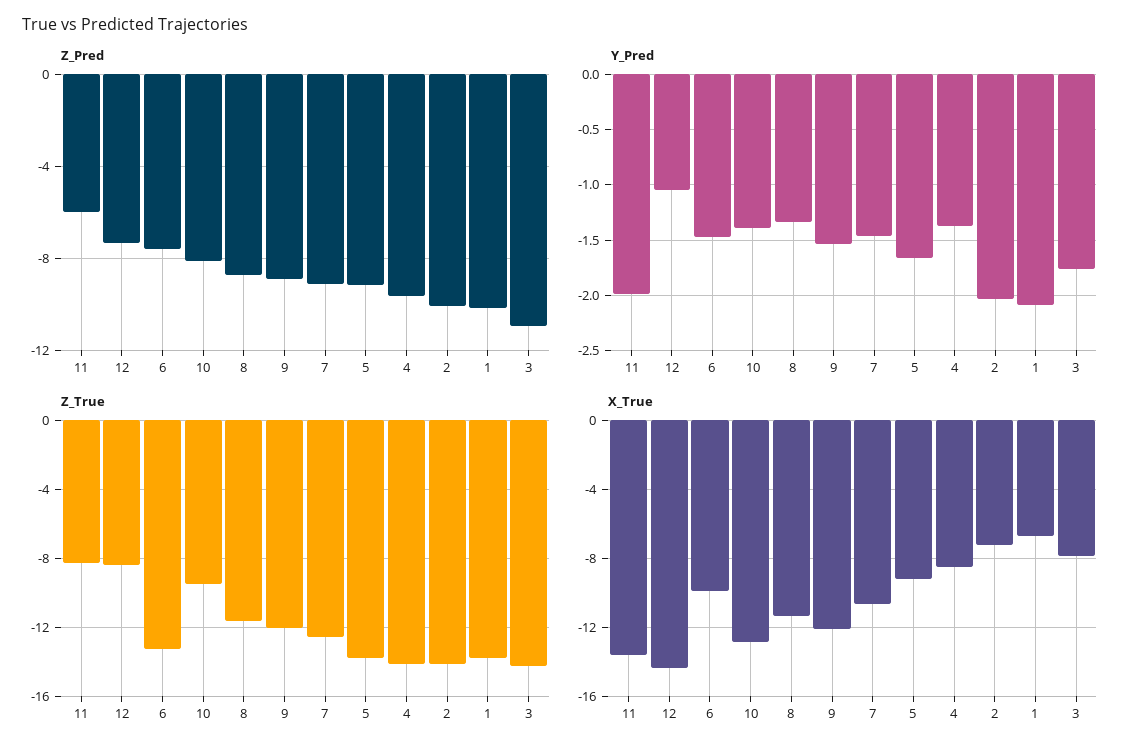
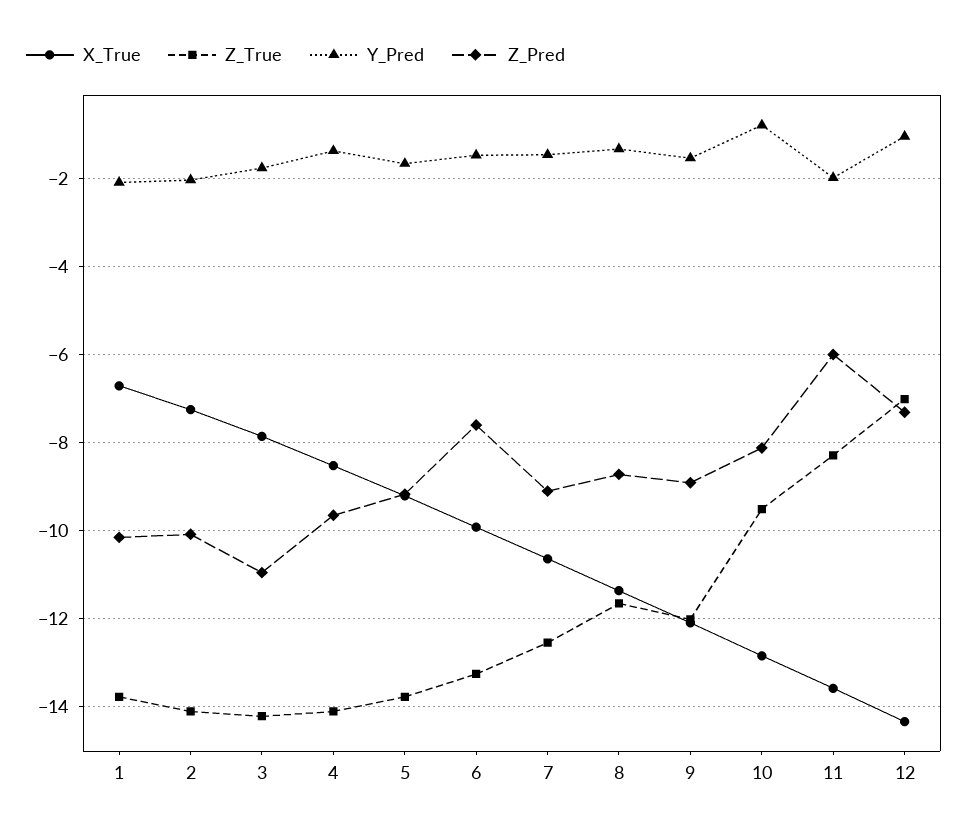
Y_Pred, 10: -1.4 -> -0.8
Z_True, 12: -8.5 -> -7

